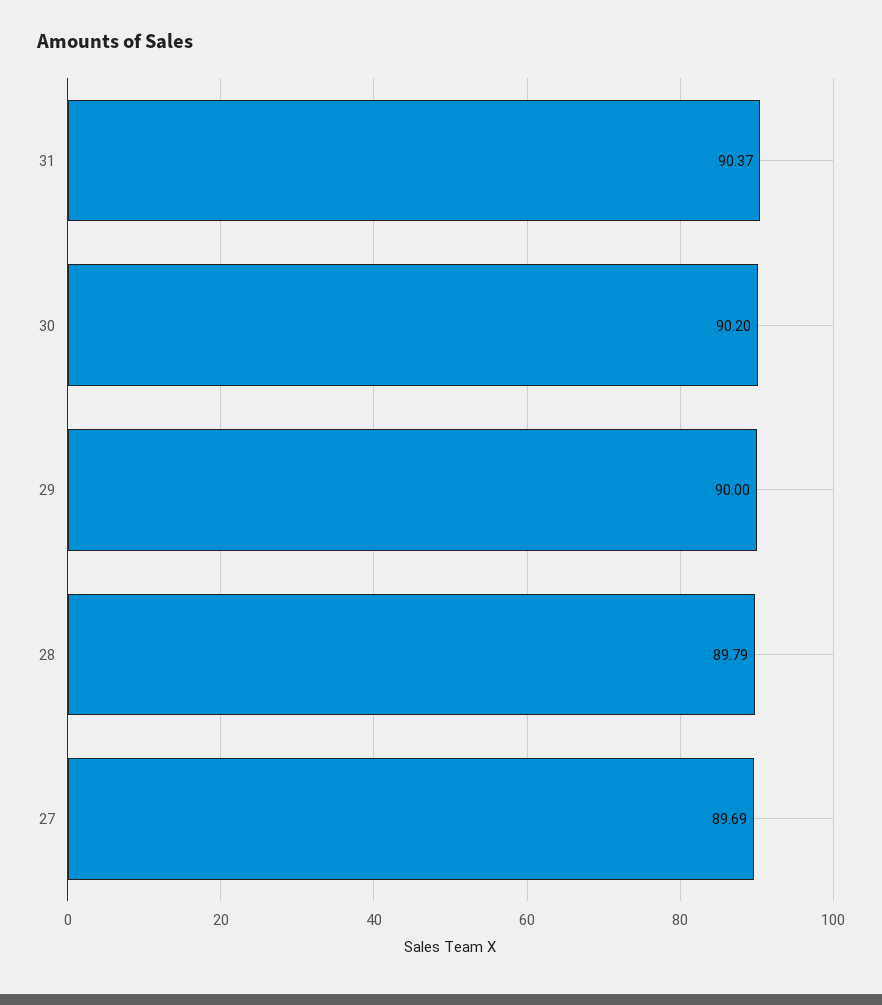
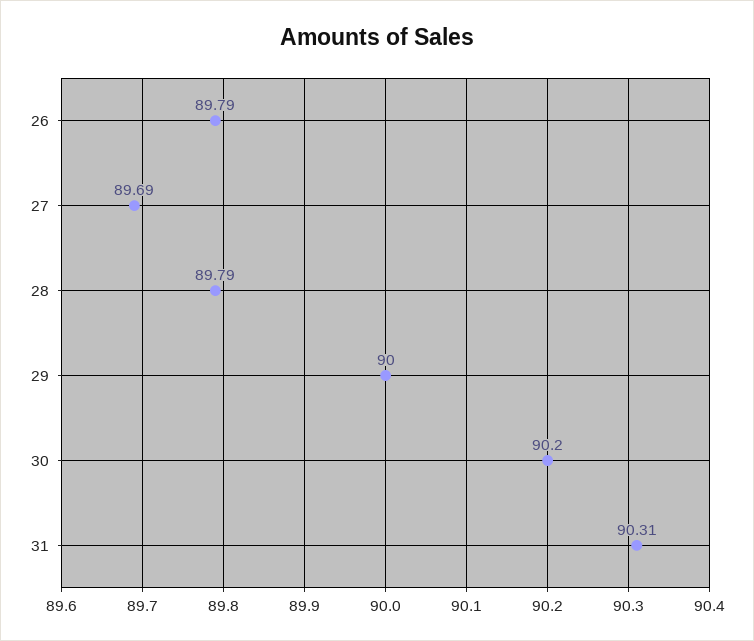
31: 90.37 -> 90.31
26: none -> 89.79

